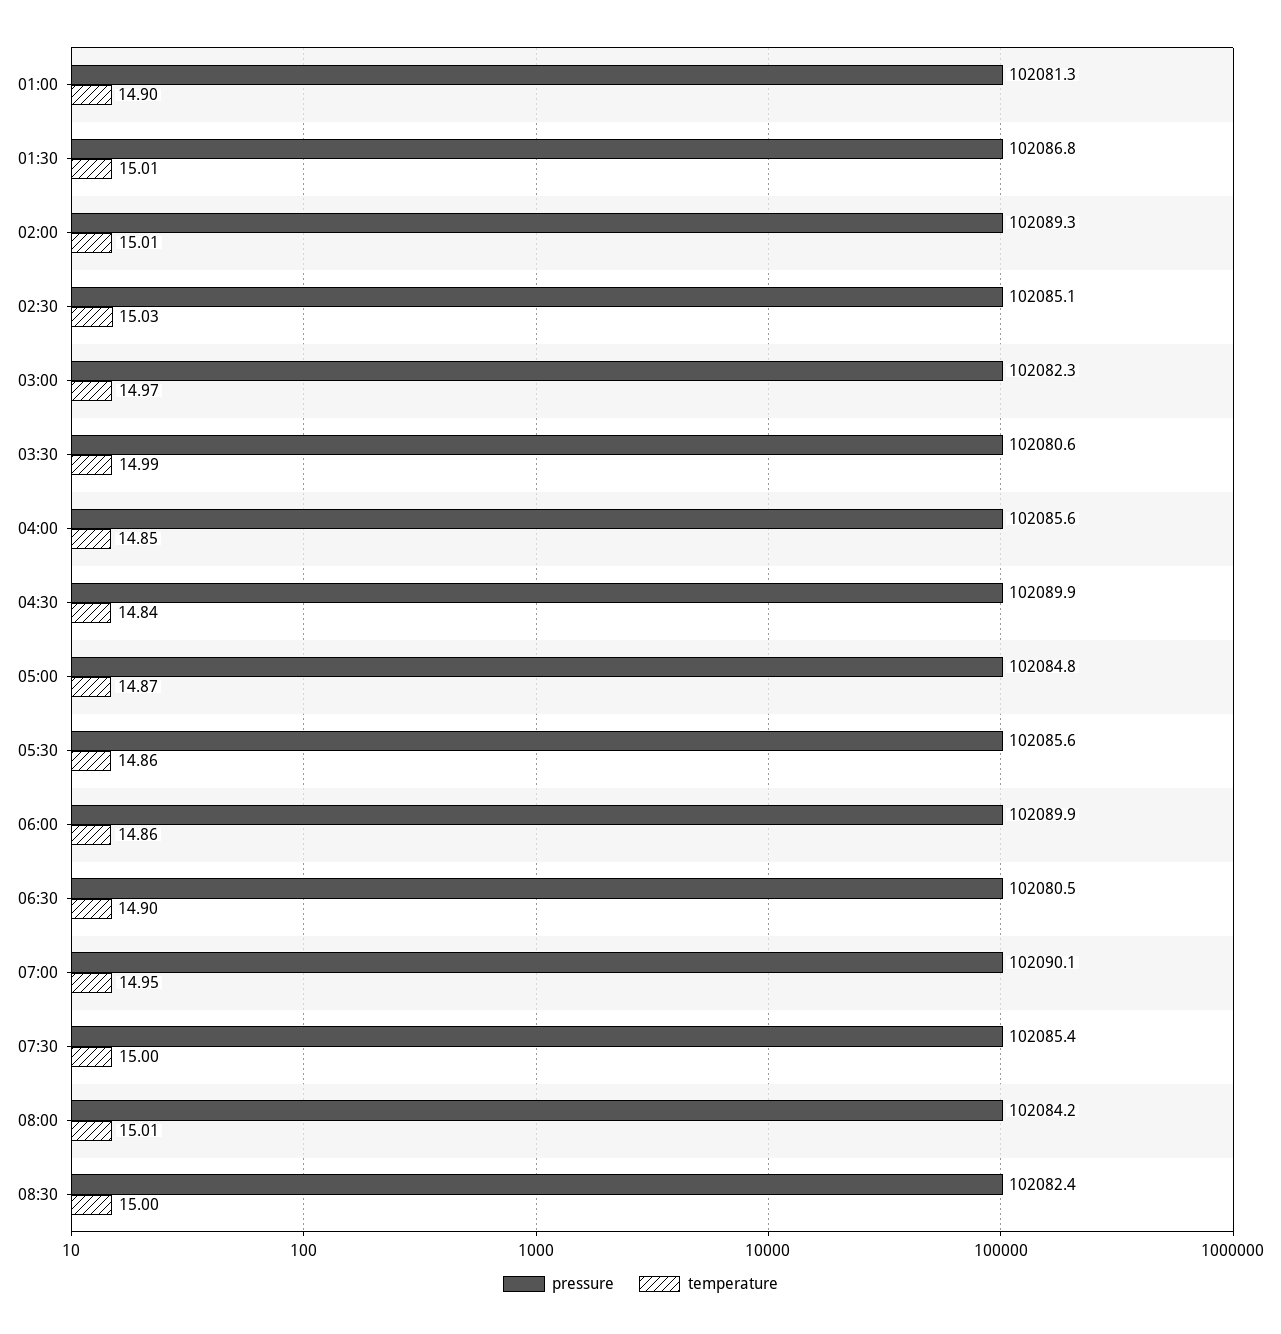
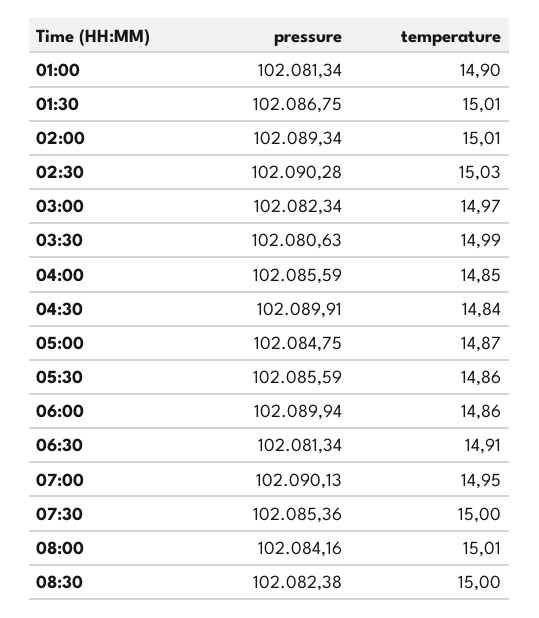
pressure, 02:30: 102085.1 -> 102090.28
pressure, 06:30: 102080.5 -> 102081.34
temperature, 06:30: 14.9 -> 14.91

